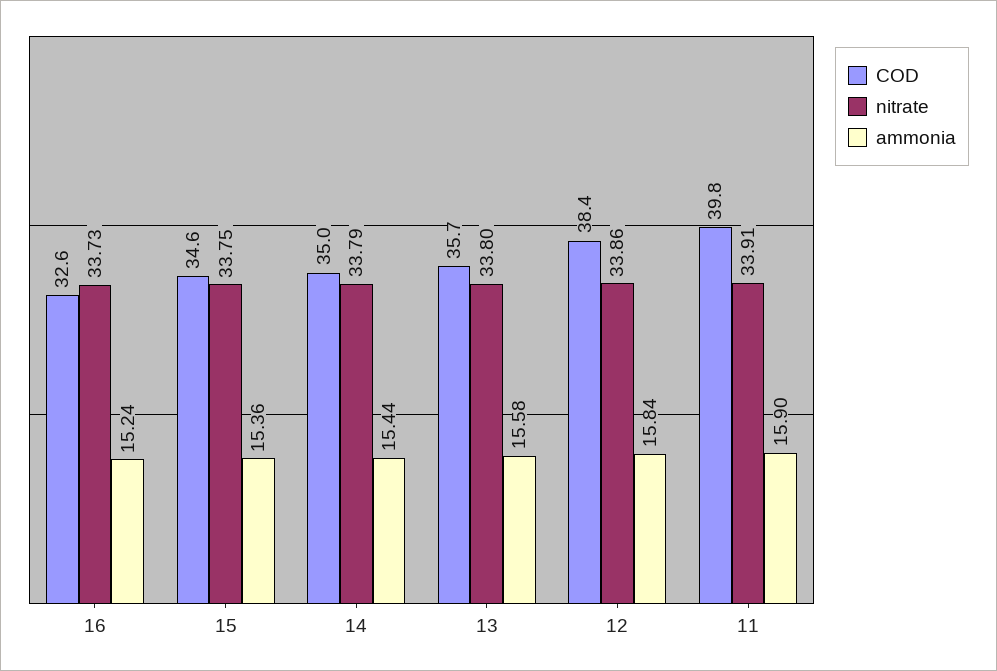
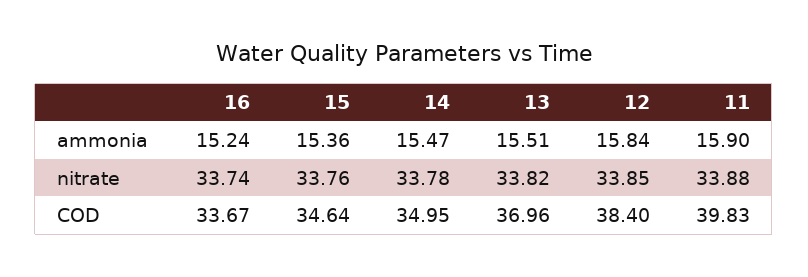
COD, 16: 32.6 -> 33.67
nitrate, 16: 33.73 -> 33.74
nitrate, 15: 33.75 -> 33.76
nitrate, 14: 33.79 -> 33.78
ammonia, 14: 15.44 -> 15.47
COD, 13: 35.7 -> 36.96
nitrate, 13: 33.8 -> 33.82
ammonia, 13: 15.58 -> 15.51
nitrate, 12: 33.86 -> 33.85
nitrate, 11: 33.91 -> 33.88

